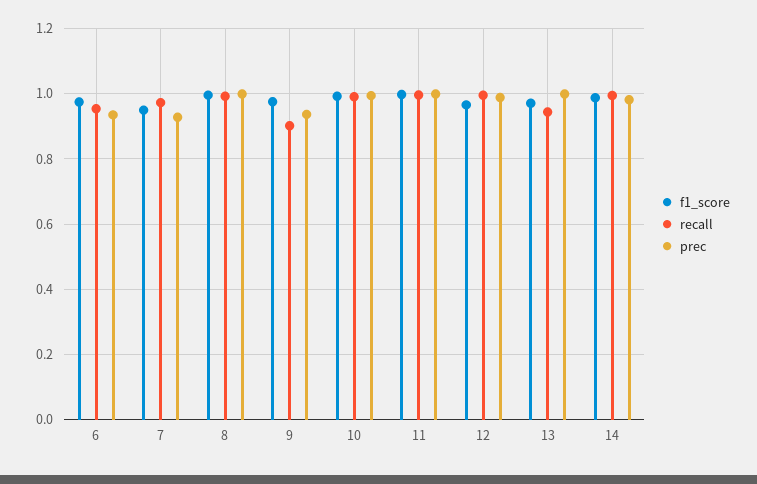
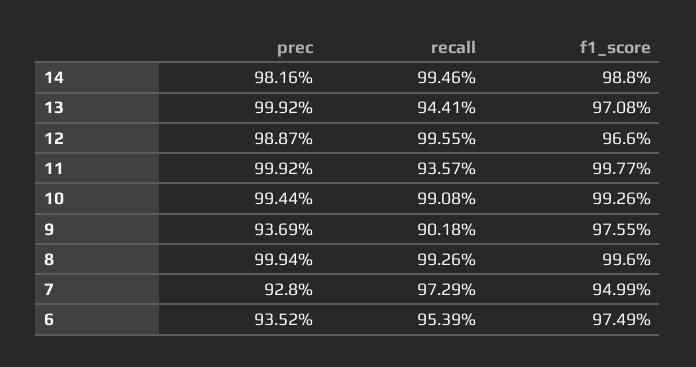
recall, 11: 1 -> 0.9357

